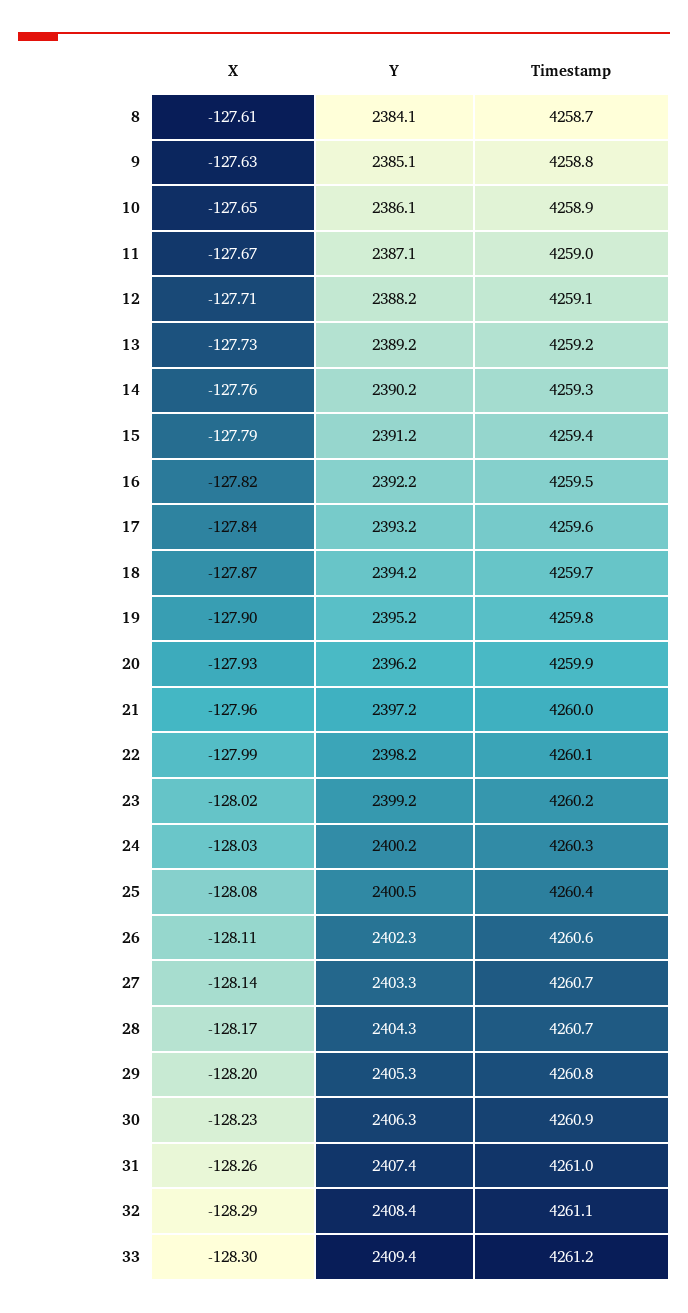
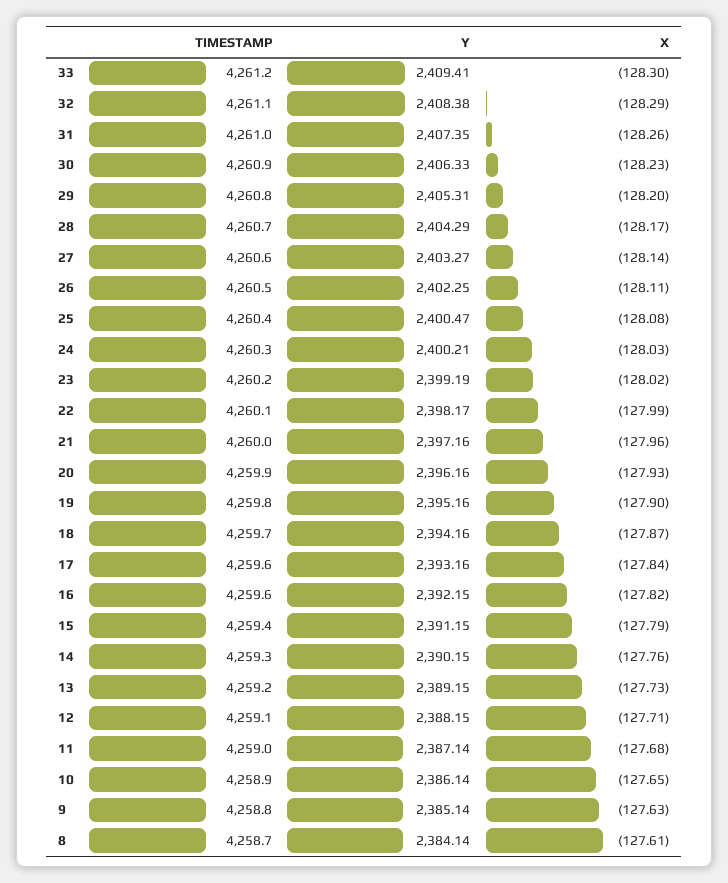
X, 11: -127.67 -> -127.68
Timestamp, 16: 4259.5 -> 4259.6
Timestamp, 26: 4260.6 -> 4260.5
Timestamp, 27: 4260.7 -> 4260.6

